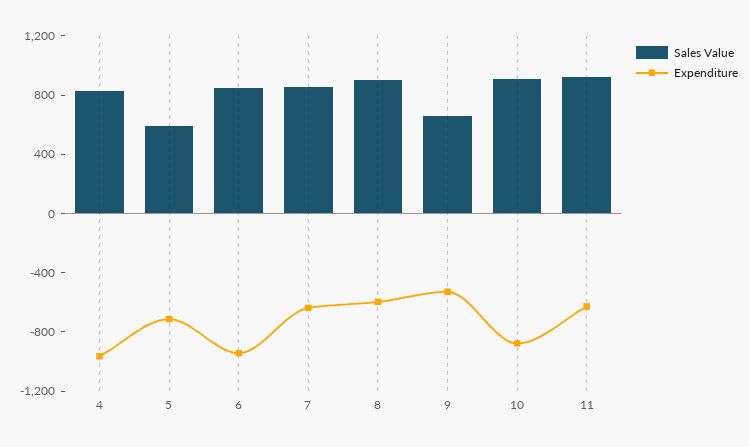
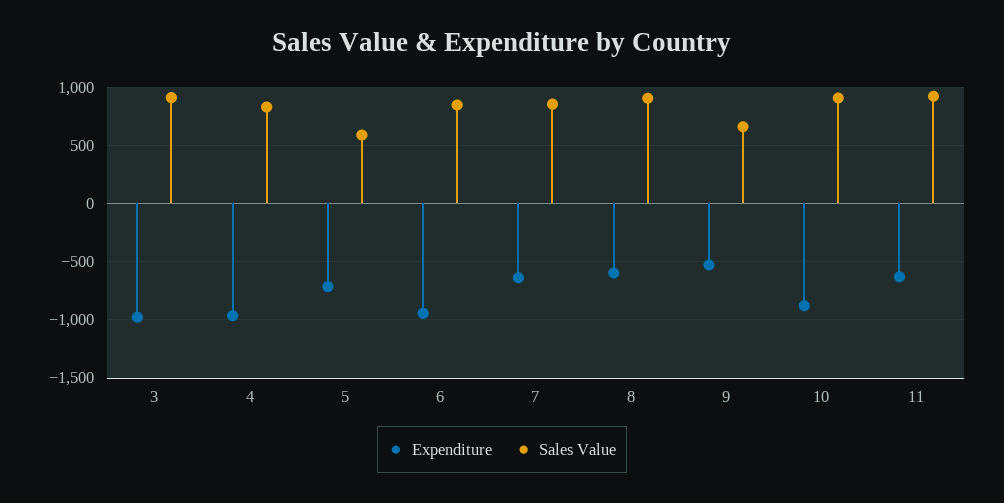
Expenditure, 3: none -> -1000
Sales Value, 3: none -> 900

